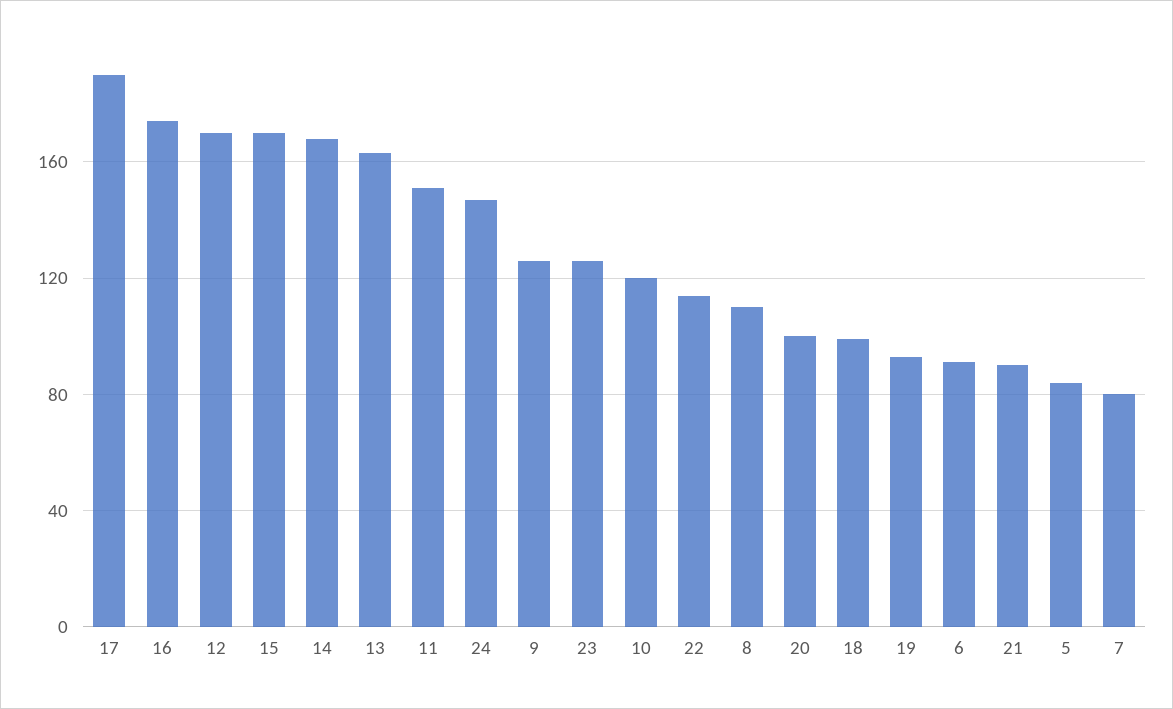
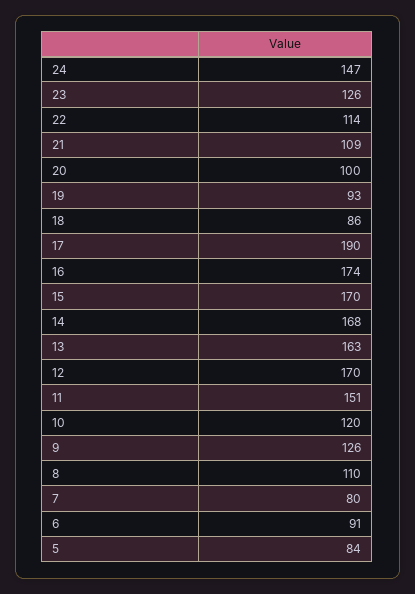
18: 100 -> 86
21: 90 -> 109

